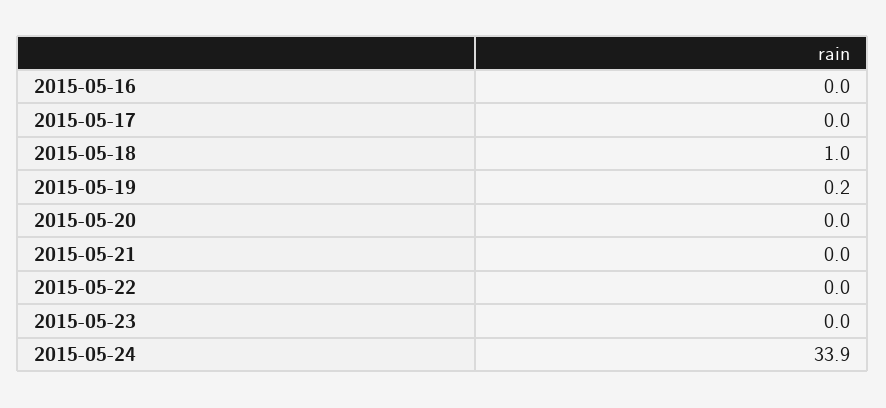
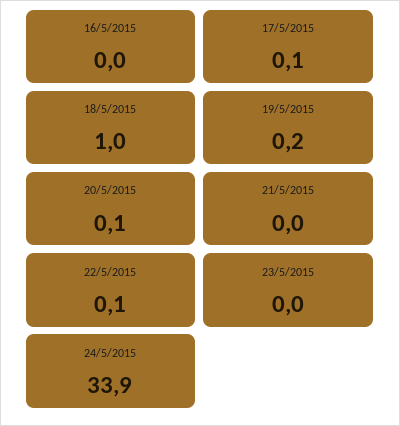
2015-05-17: 0 -> 0.1
2015-05-20: 0 -> 0.1
2015-05-22: 0 -> 0.1

